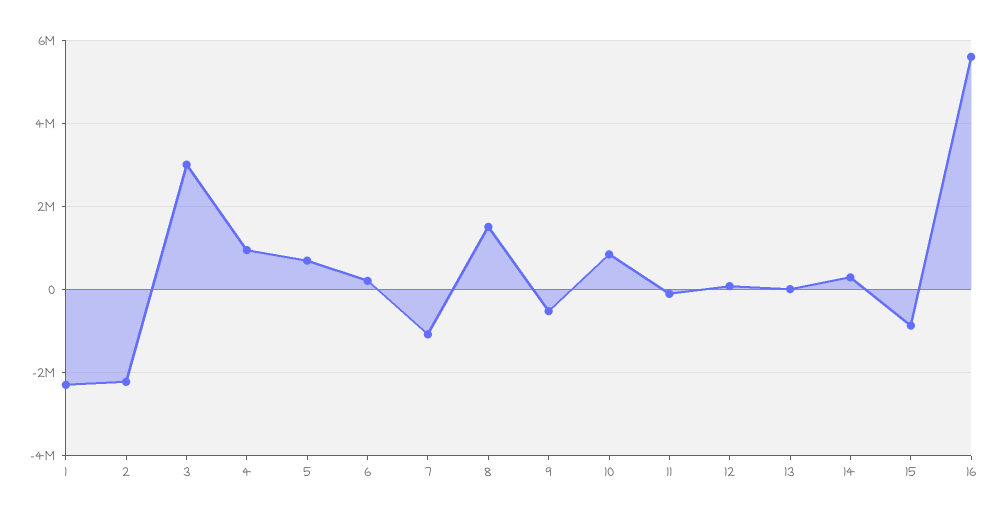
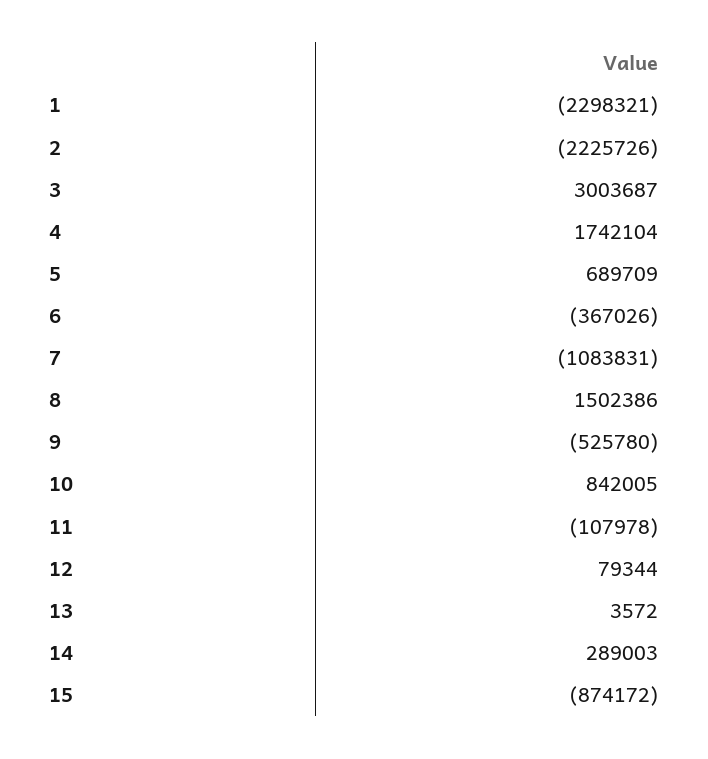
4: 1000000 -> 1742104
6: 200000 -> -367026
16: 5600000 -> none

